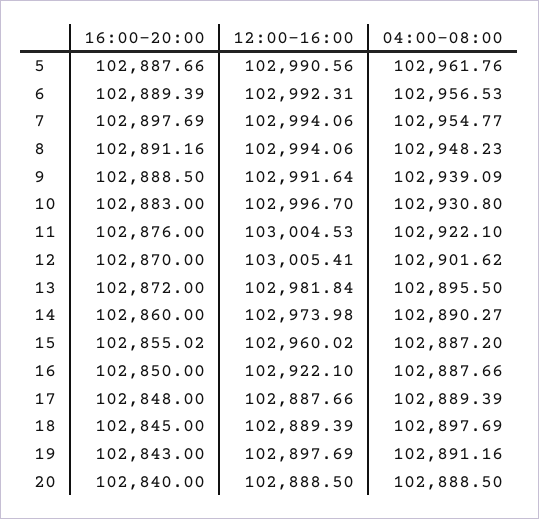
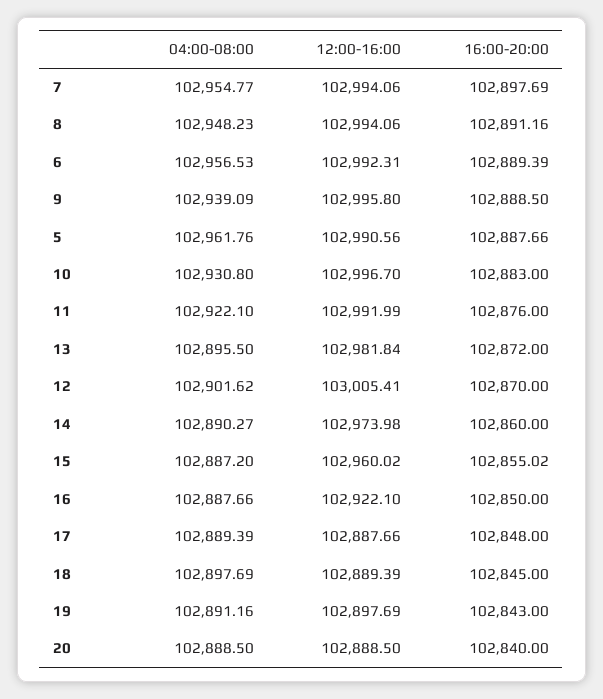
12:00-16:00, 9: 102991.64 -> 102995.8
12:00-16:00, 11: 103004.53 -> 102991.99

